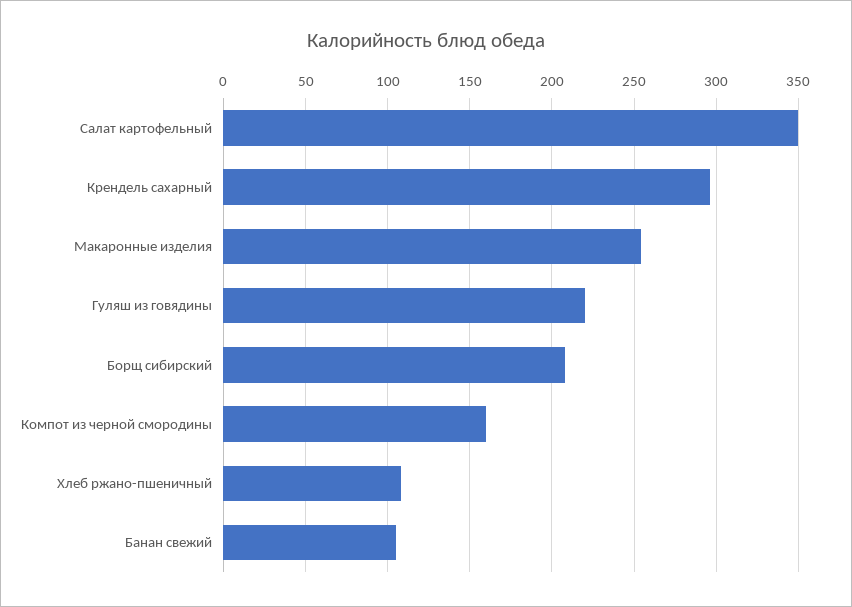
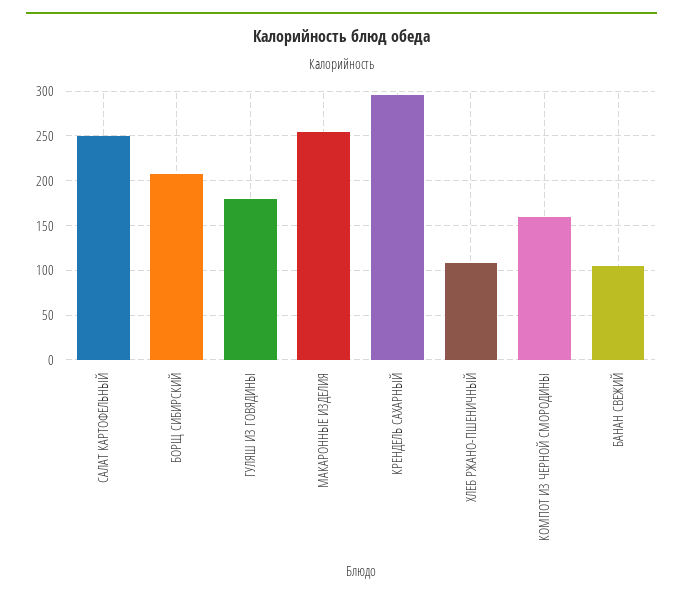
Салат картофельный: 350 -> 250
Гуляш из говядины: 220 -> 180

